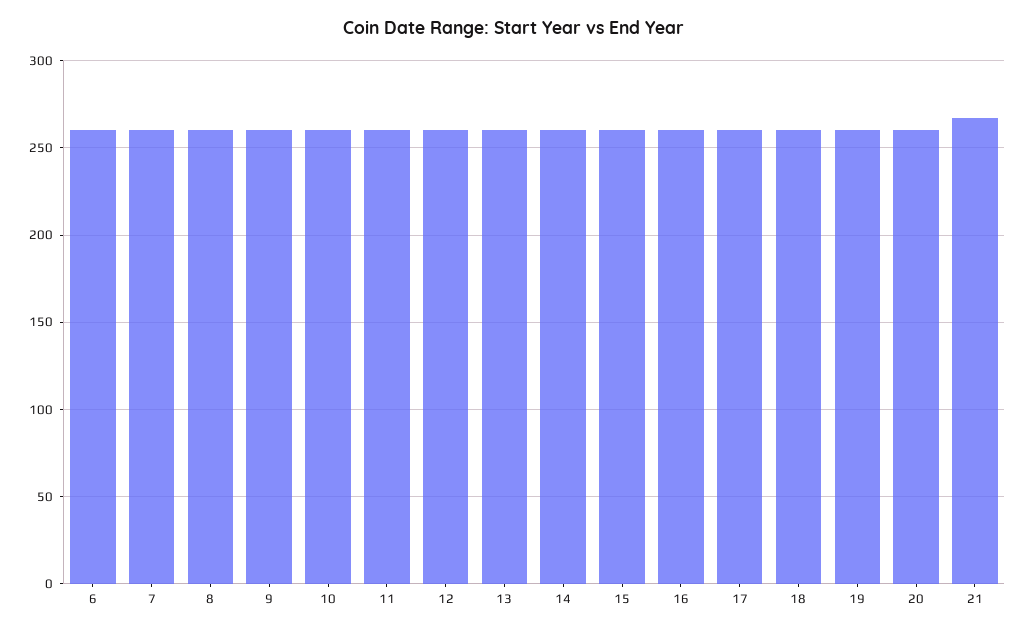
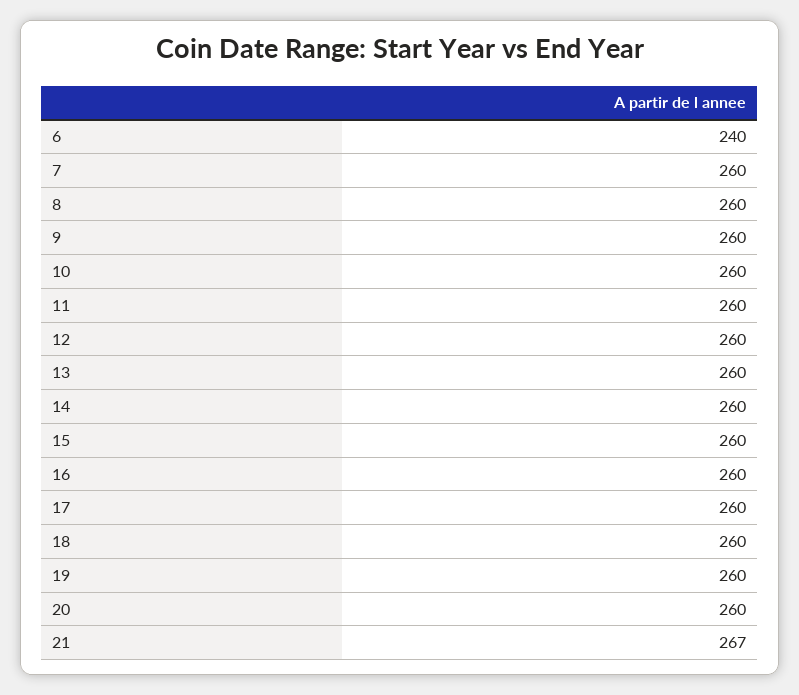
6: 260 -> 240

